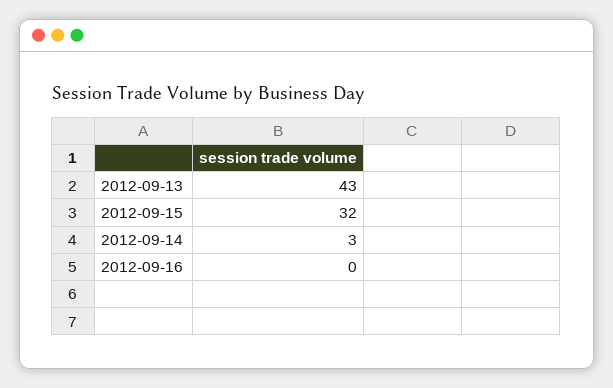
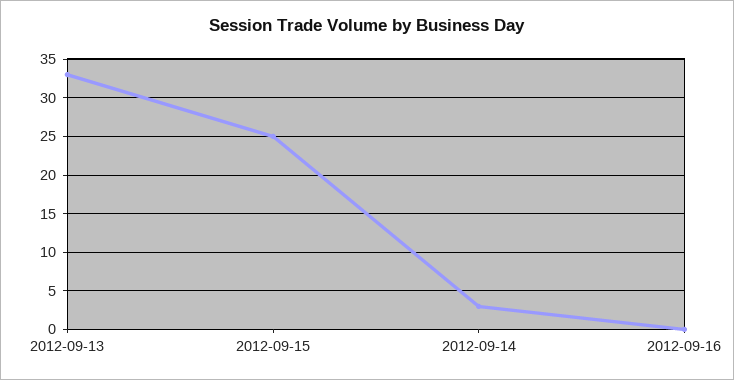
2012-09-13: 43 -> 33
2012-09-15: 32 -> 25

